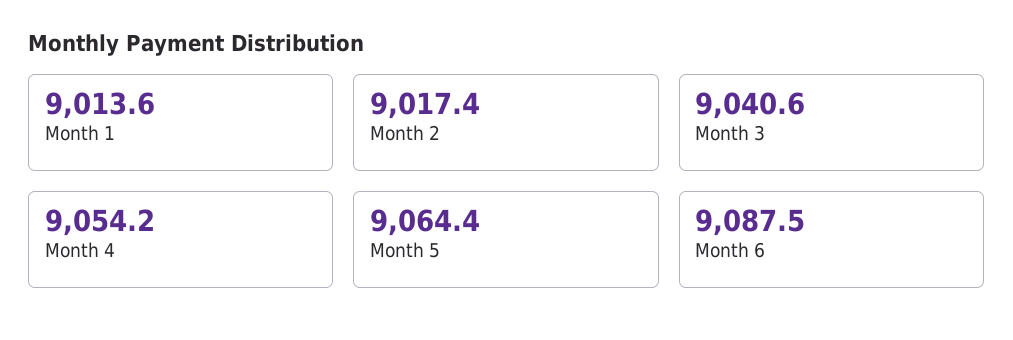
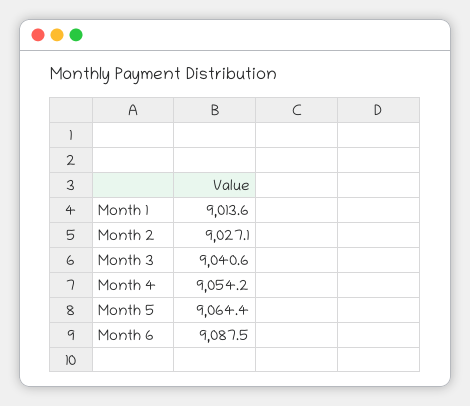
Month 2: 9017.4 -> 9027.1

